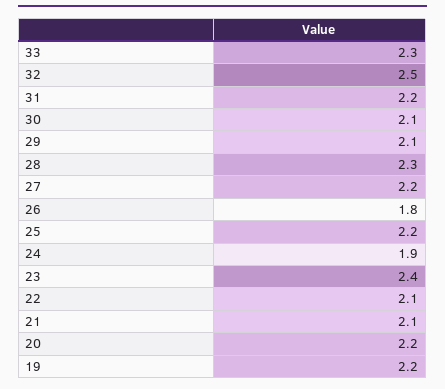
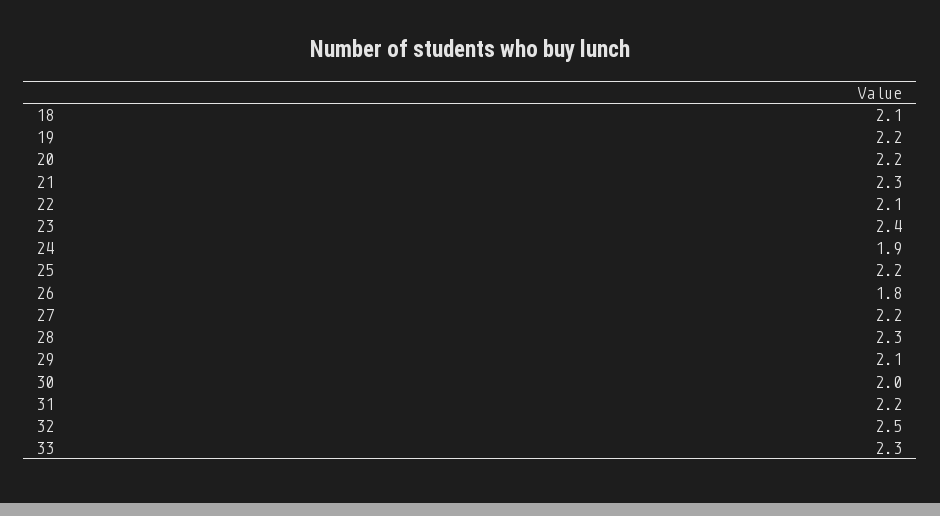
30: 2.1 -> 2
21: 2.1 -> 2.3
18: none -> 2.1

